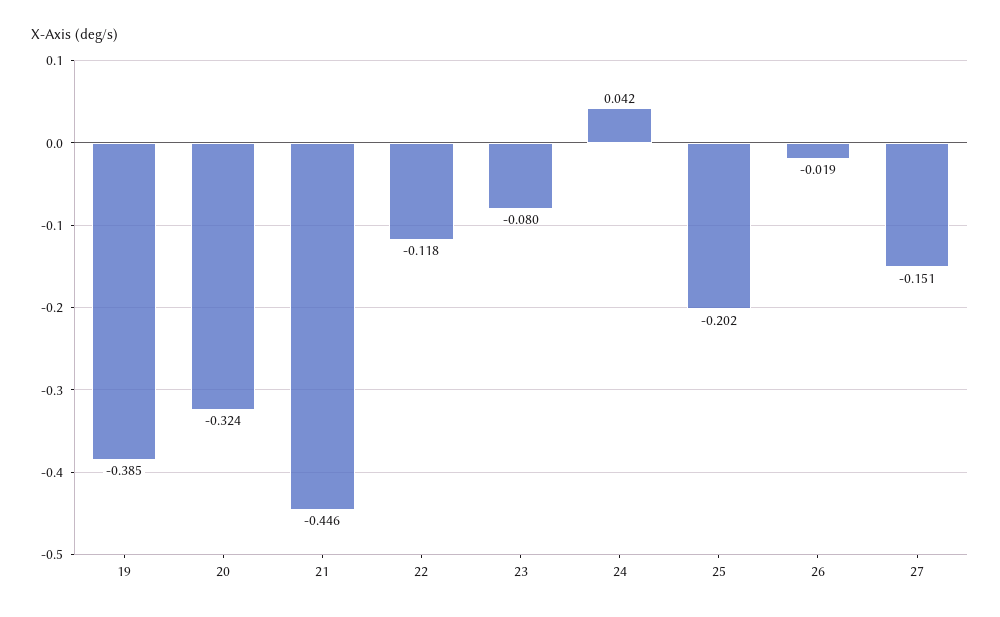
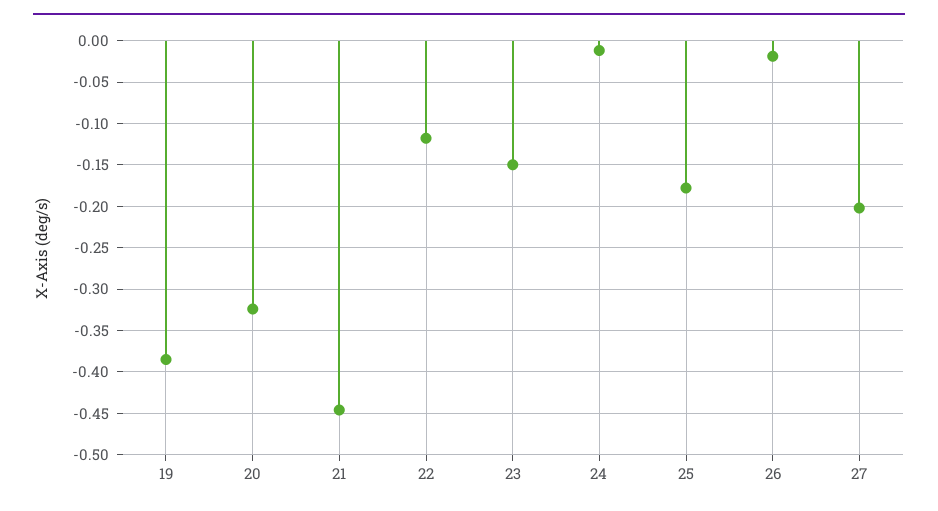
23: -0.08 -> -0.15
24: 0.042 -> -0.01
25: -0.202 -> -0.18
27: -0.151 -> -0.2

